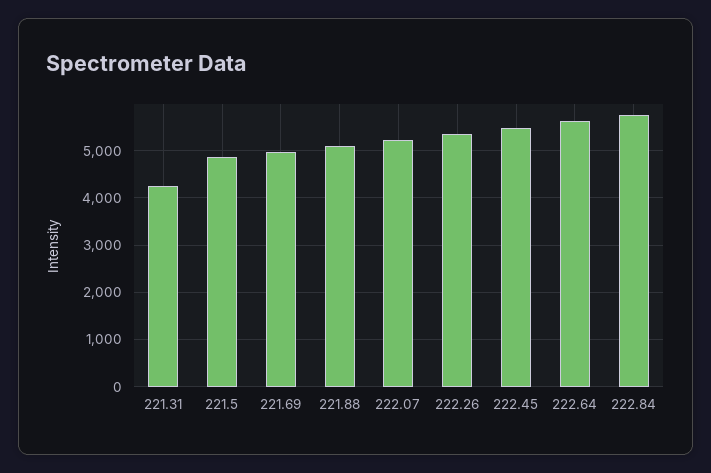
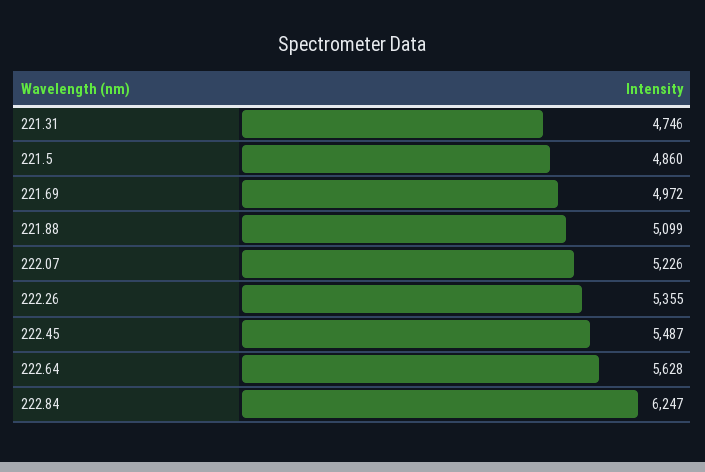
221.31: 4200 -> 4746
222.84: 5800 -> 6247

